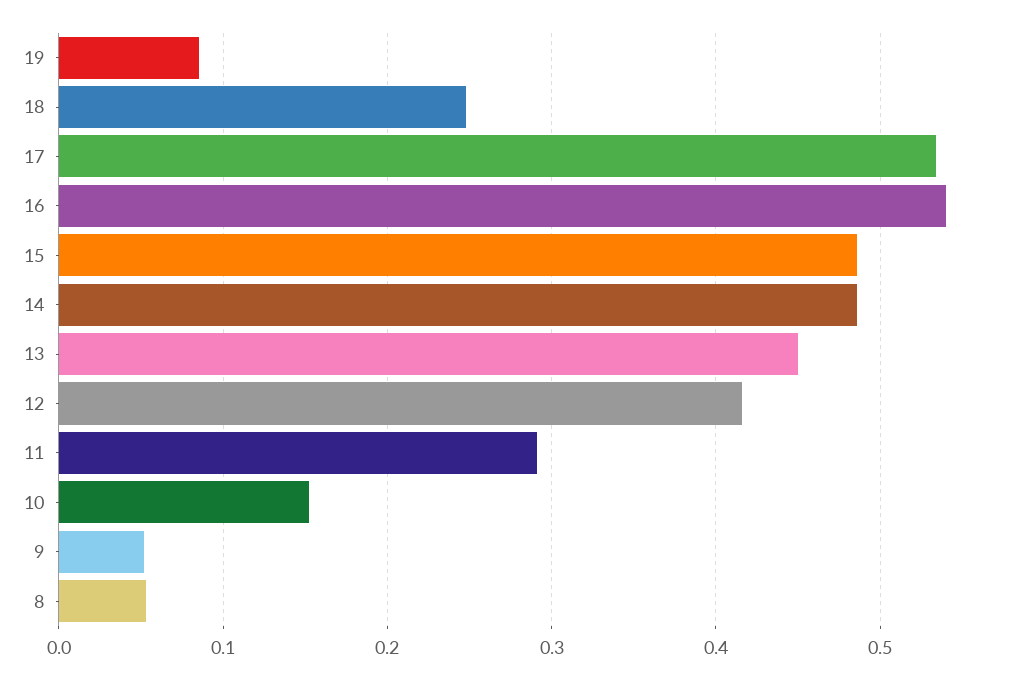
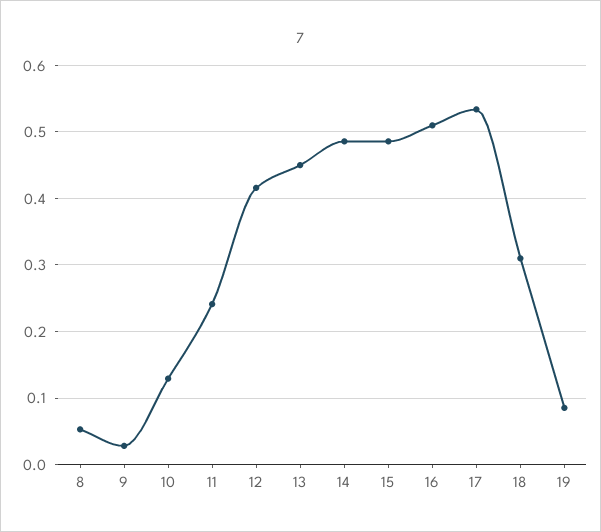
18: 0.25 -> 0.31
16: 0.54 -> 0.51
11: 0.29 -> 0.24
10: 0.15 -> 0.13
9: 0.05 -> 0.03

